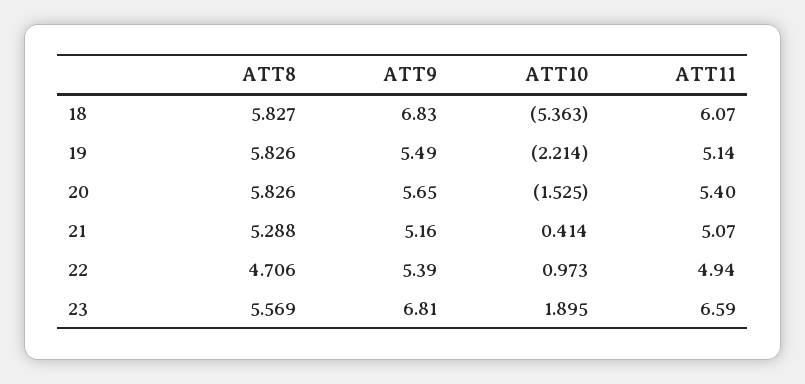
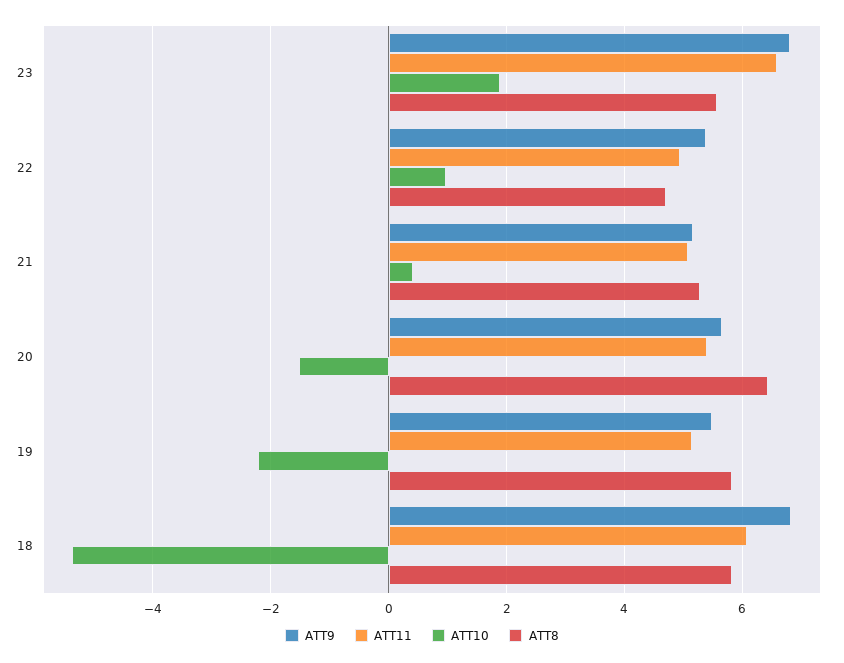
ATT8, 20: 5.826 -> 6.4

